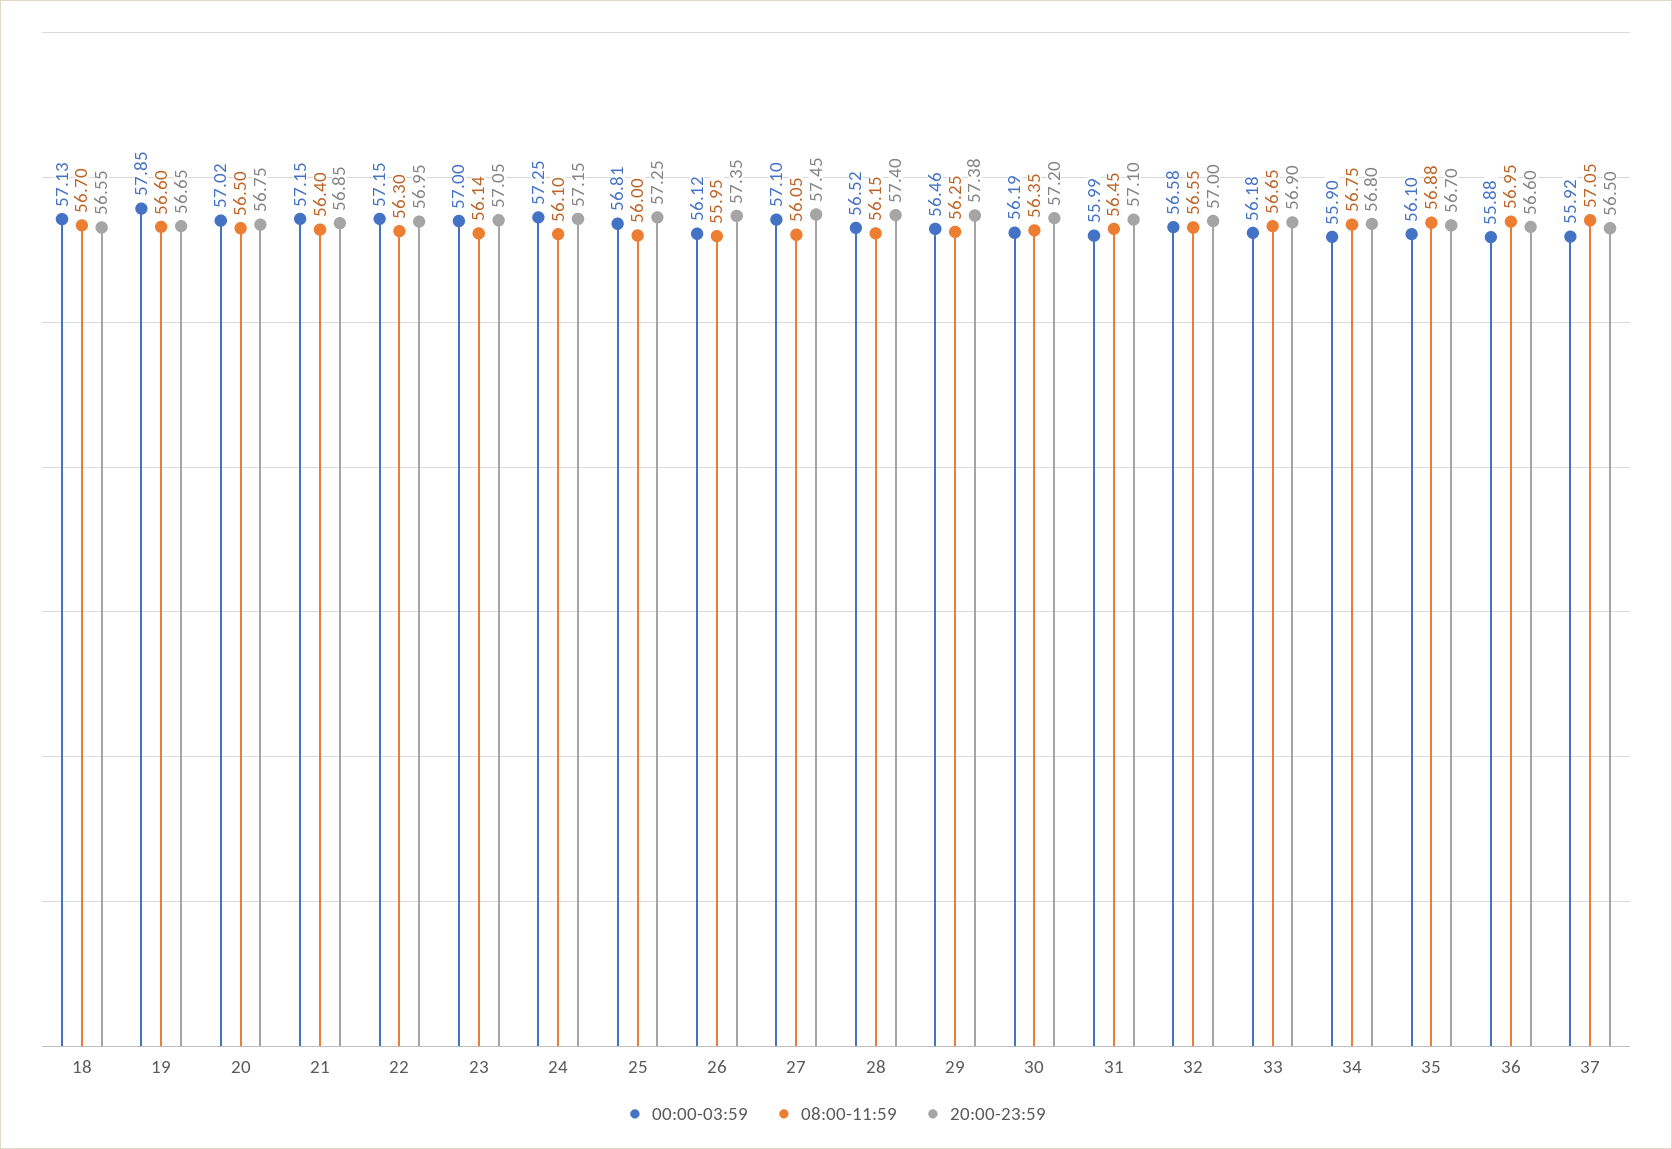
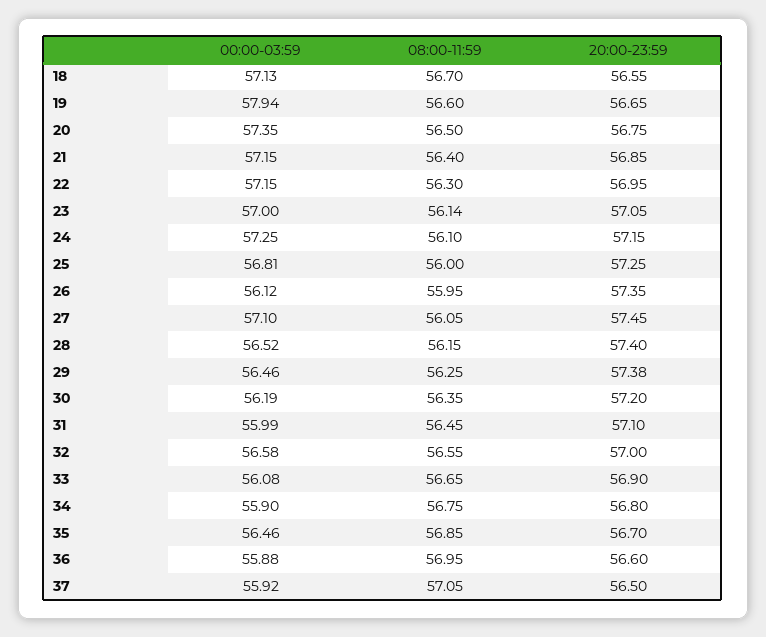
00:00-03:59, 19: 57.85 -> 57.94
00:00-03:59, 20: 57.02 -> 57.35
00:00-03:59, 33: 56.18 -> 56.08
00:00-03:59, 35: 56.1 -> 56.46
08:00-11:59, 35: 56.88 -> 56.85

